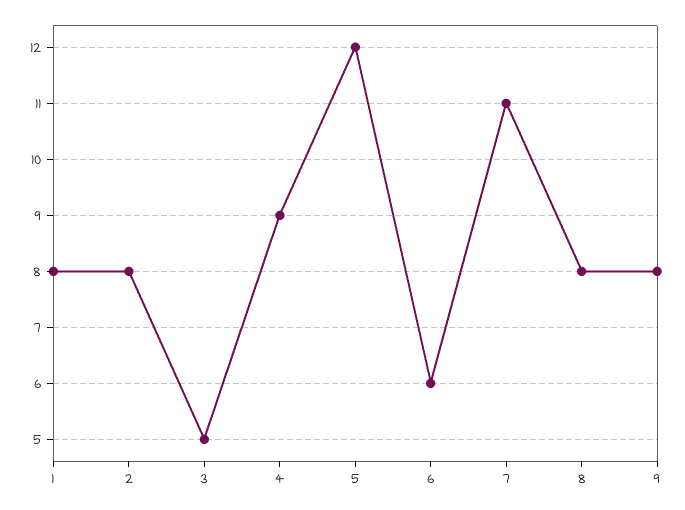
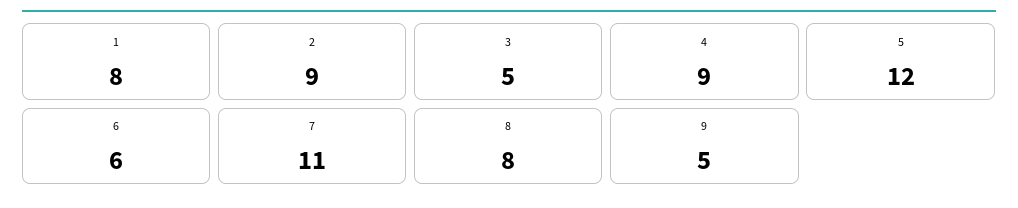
2: 8 -> 9
9: 8 -> 5

